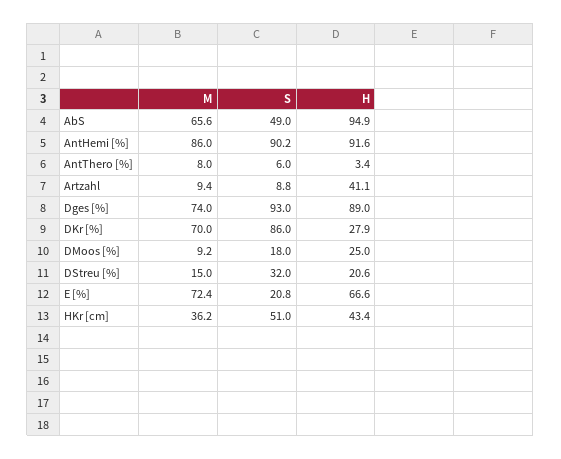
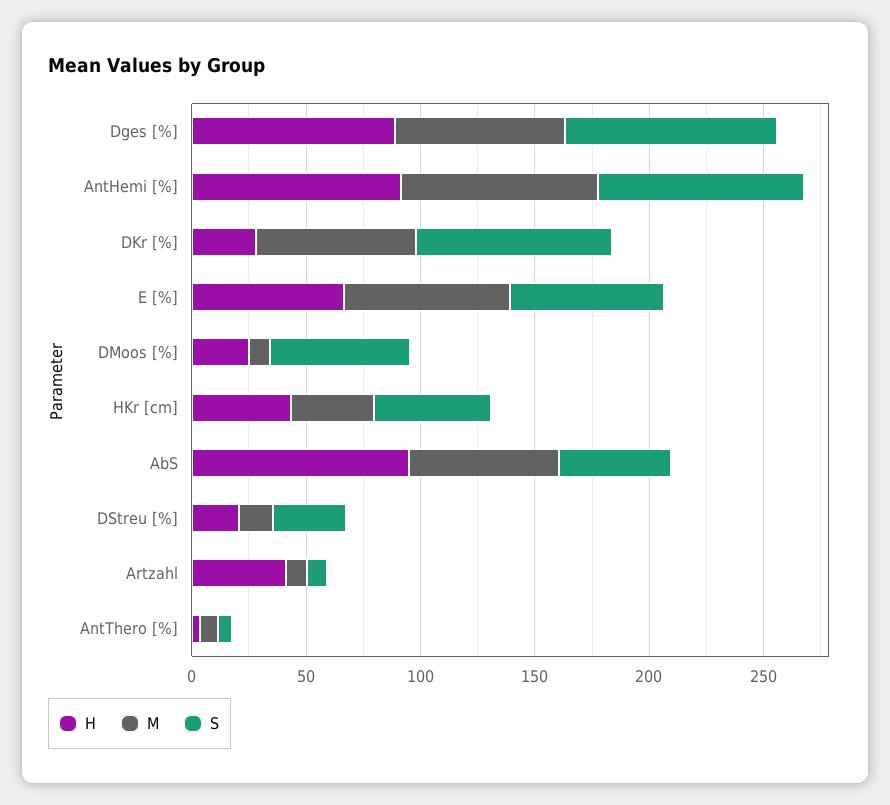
S, DMoos [%]: 18 -> 60
S, E [%]: 20.8 -> 70

